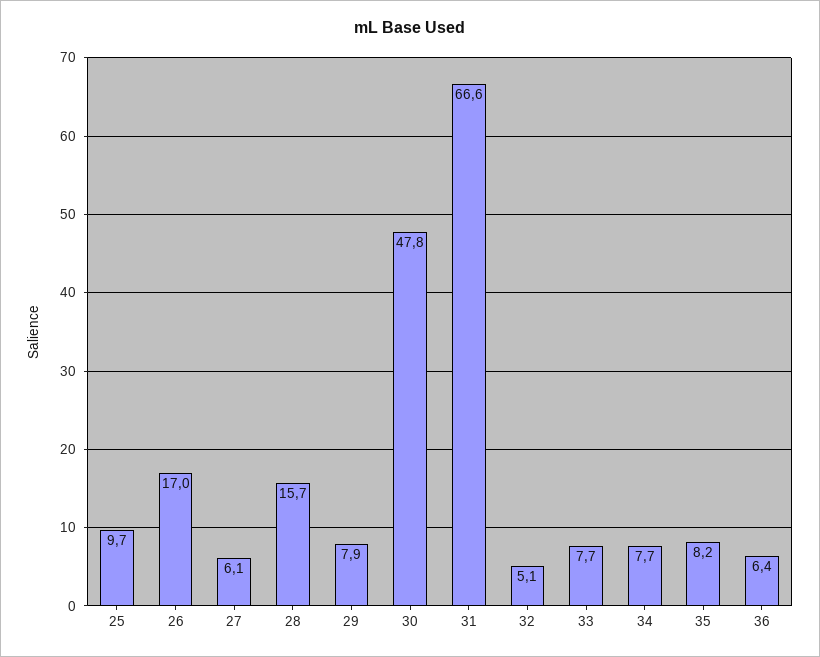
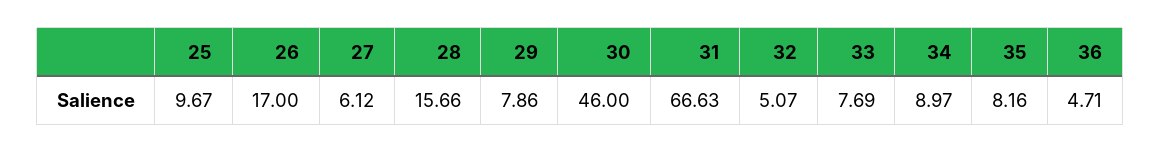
30: 47.8 -> 46
34: 7.7 -> 8.97
36: 6.4 -> 4.71

